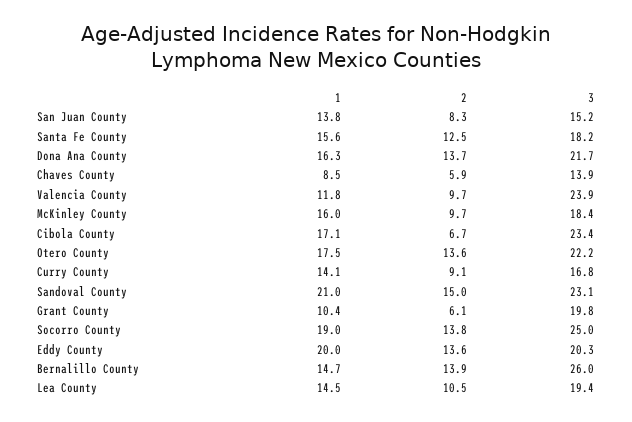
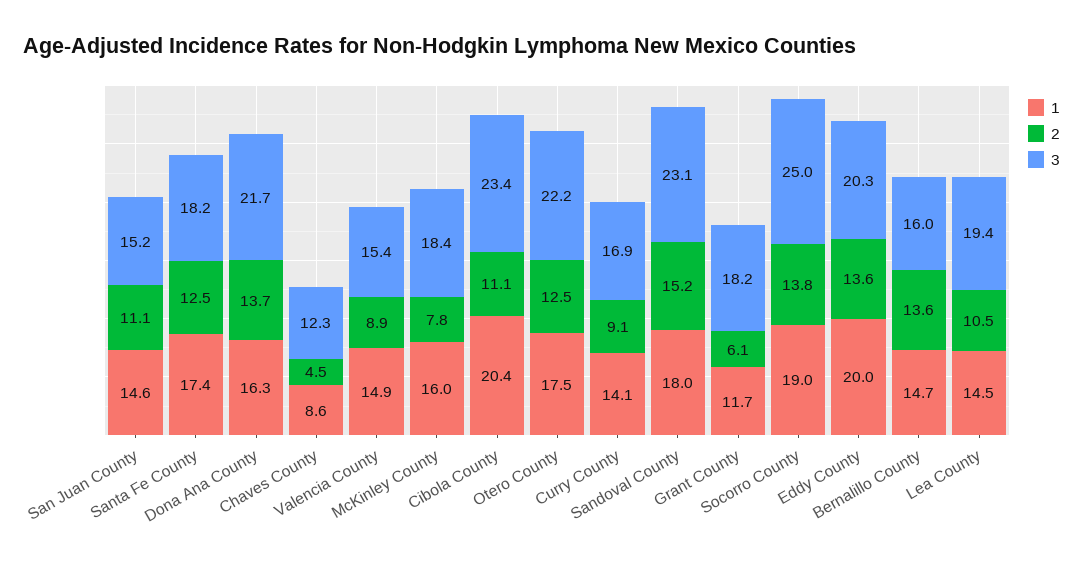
1, San Juan County: 13.8 -> 14.6
2, San Juan County: 8.3 -> 11.1
1, Santa Fe County: 15.6 -> 17.4
1, Chaves County: 8.5 -> 8.6
2, Chaves County: 5.9 -> 4.5
3, Chaves County: 13.9 -> 12.3
1, Valencia County: 11.8 -> 14.9
2, Valencia County: 9.7 -> 8.9
3, Valencia County: 23.9 -> 15.4
2, McKinley County: 9.7 -> 7.8
1, Cibola County: 17.1 -> 20.4
2, Cibola County: 6.7 -> 11.1
2, Otero County: 13.6 -> 12.5
3, Curry County: 16.8 -> 16.9
1, Sandoval County: 21 -> 18
2, Sandoval County: 15 -> 15.2
1, Grant County: 10.4 -> 11.7
3, Grant County: 19.8 -> 18.2
2, Bernalillo County: 13.9 -> 13.6
3, Bernalillo County: 26 -> 16

